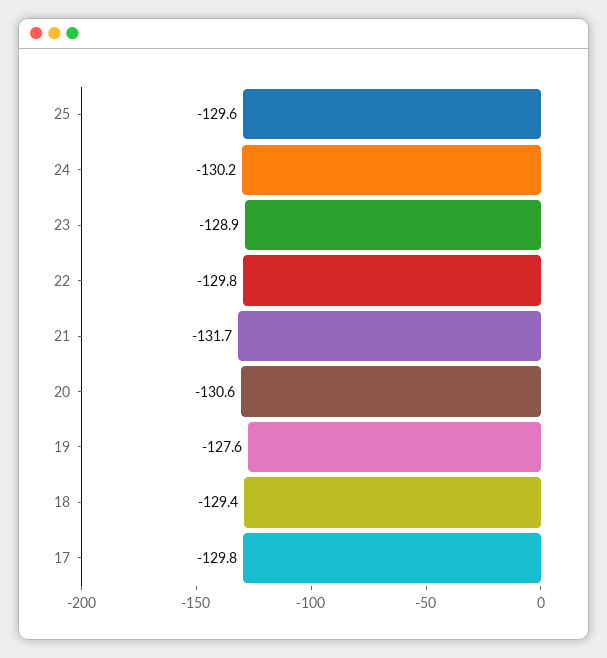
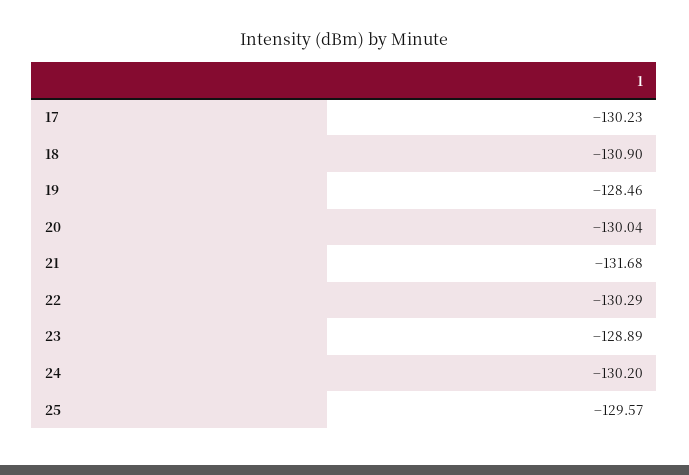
22: -129.8 -> -130.29
20: -130.6 -> -130.04
19: -127.6 -> -128.46
18: -129.4 -> -130.9
17: -129.8 -> -130.23

